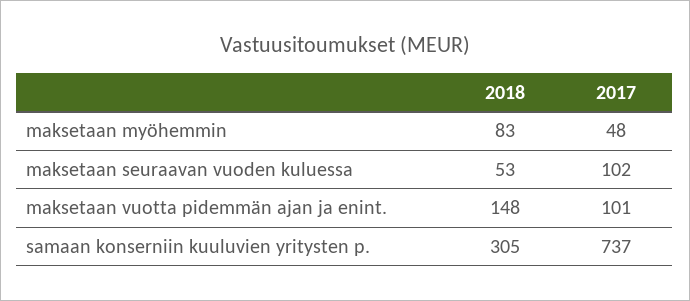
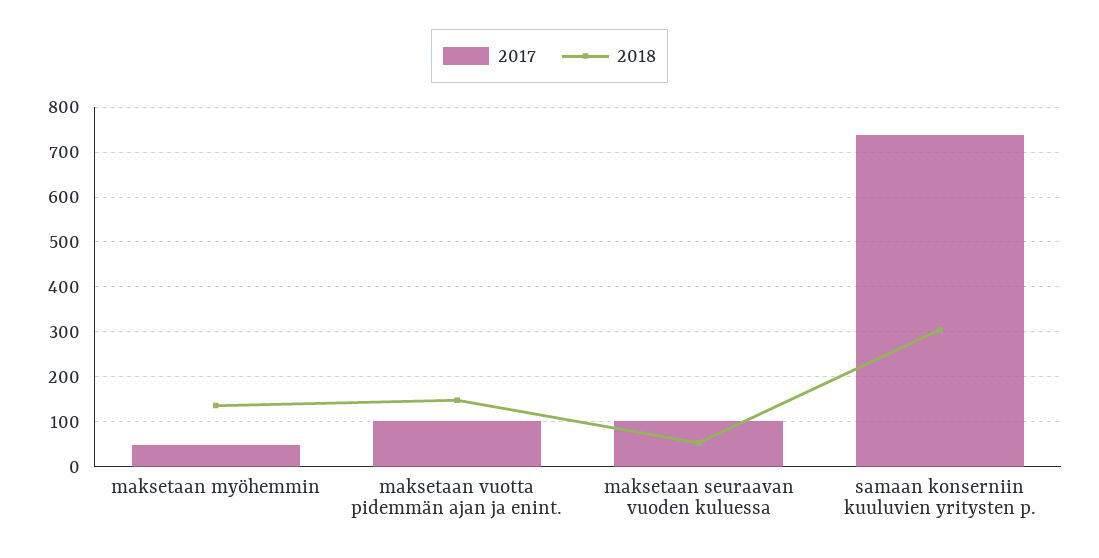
2018, maksetaan myöhemmin: 83 -> 140

